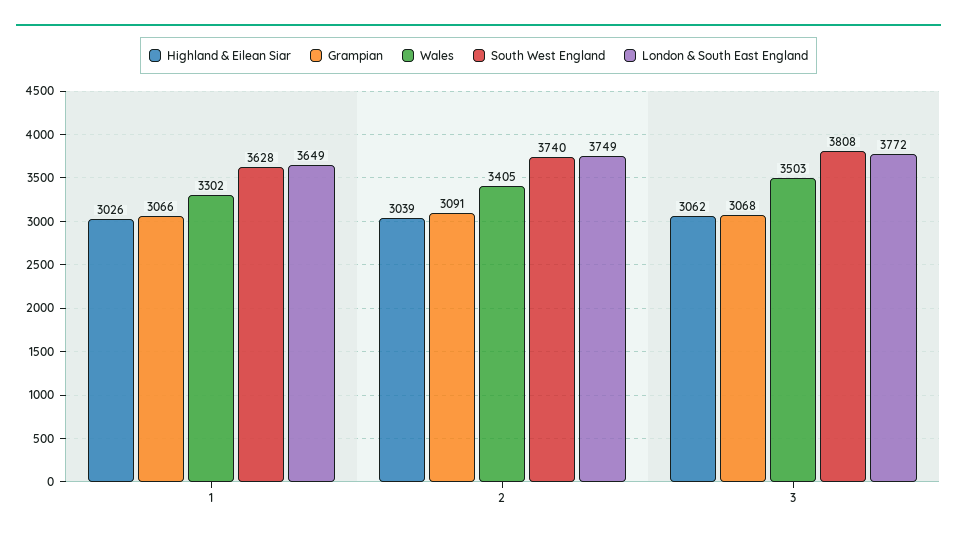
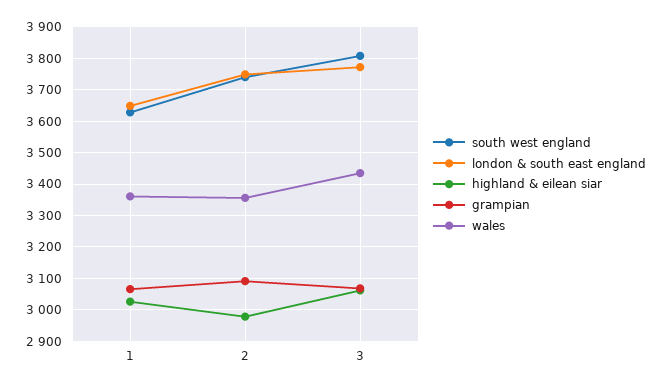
Wales, 1: 3302 -> 3360
Highland & Eilean Siar, 2: 3039 -> 2980
Wales, 2: 3405 -> 3360
Wales, 3: 3503 -> 3440

